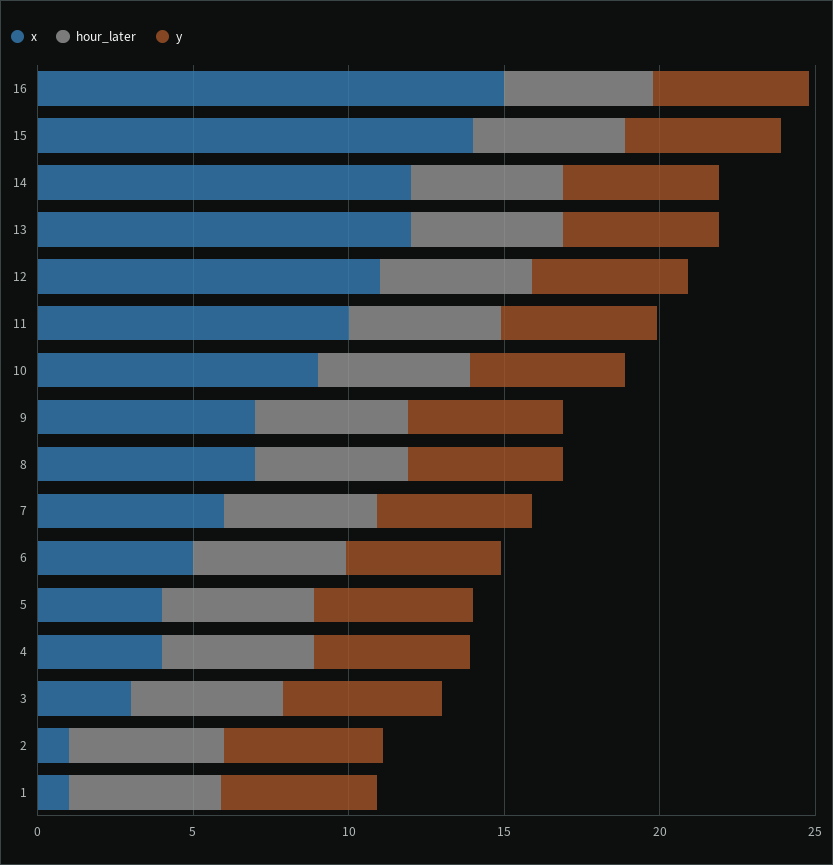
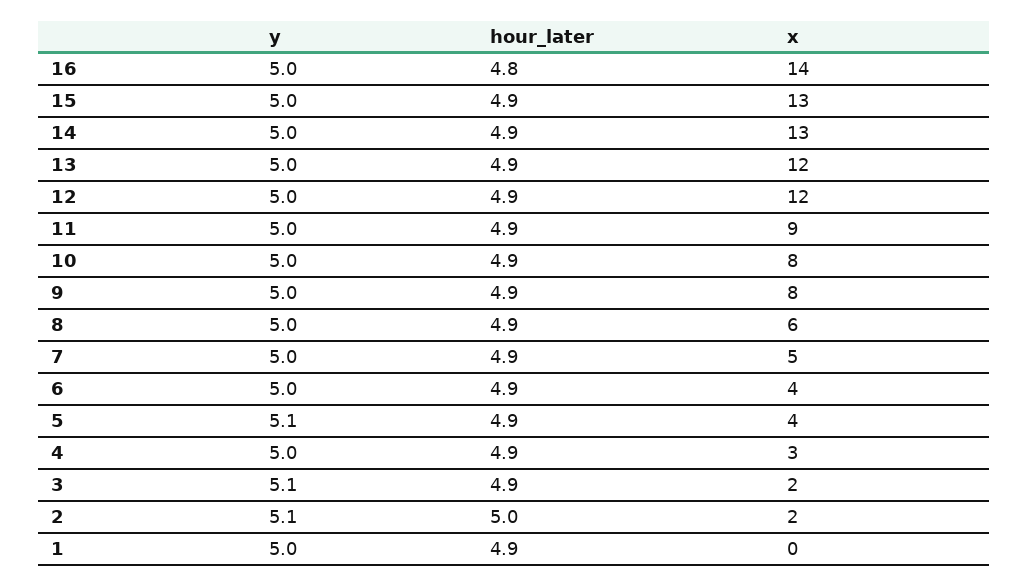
x, 16: 15 -> 14
x, 15: 14 -> 13
x, 14: 12 -> 13
x, 12: 11 -> 12
x, 11: 10 -> 9
x, 10: 9 -> 8
x, 9: 7 -> 8
x, 8: 7 -> 6
x, 7: 6 -> 5
x, 6: 5 -> 4
x, 4: 4 -> 3
x, 3: 3 -> 2
x, 2: 1 -> 2
x, 1: 1 -> 0

